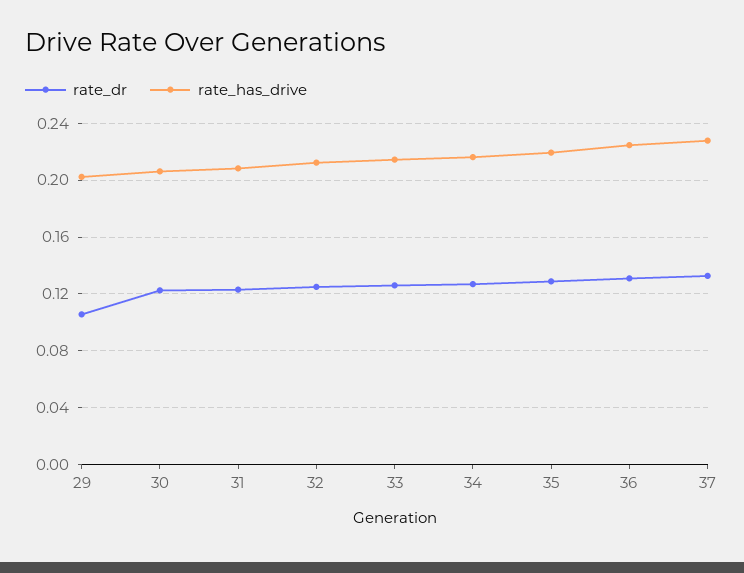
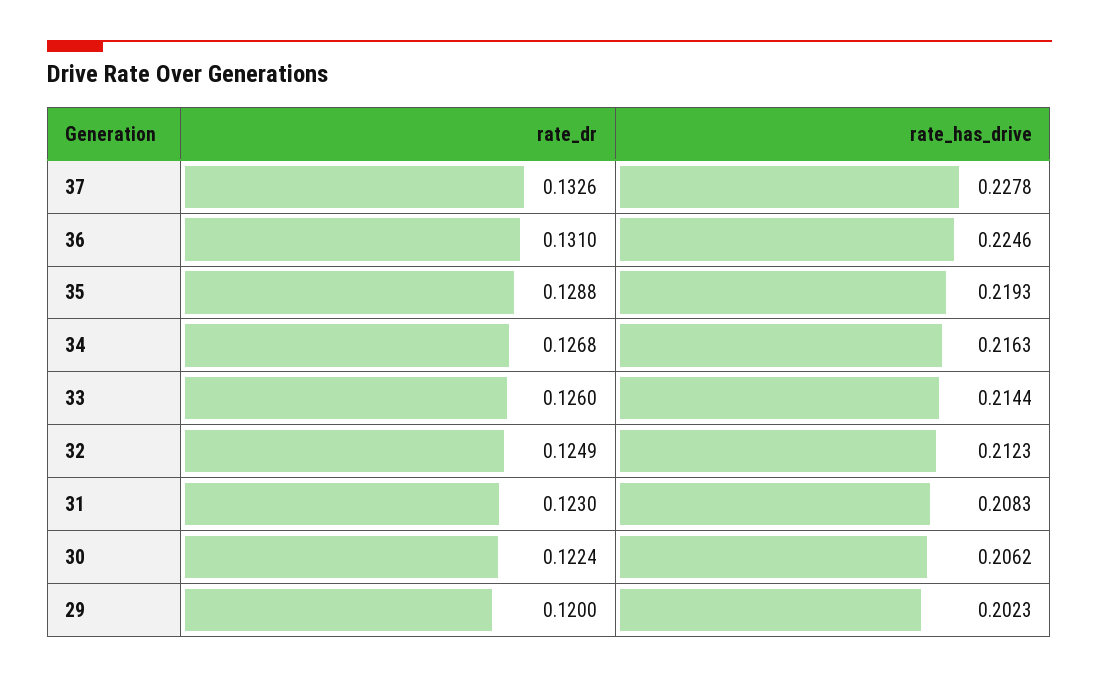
rate_dr, 29: 0.105 -> 0.12

